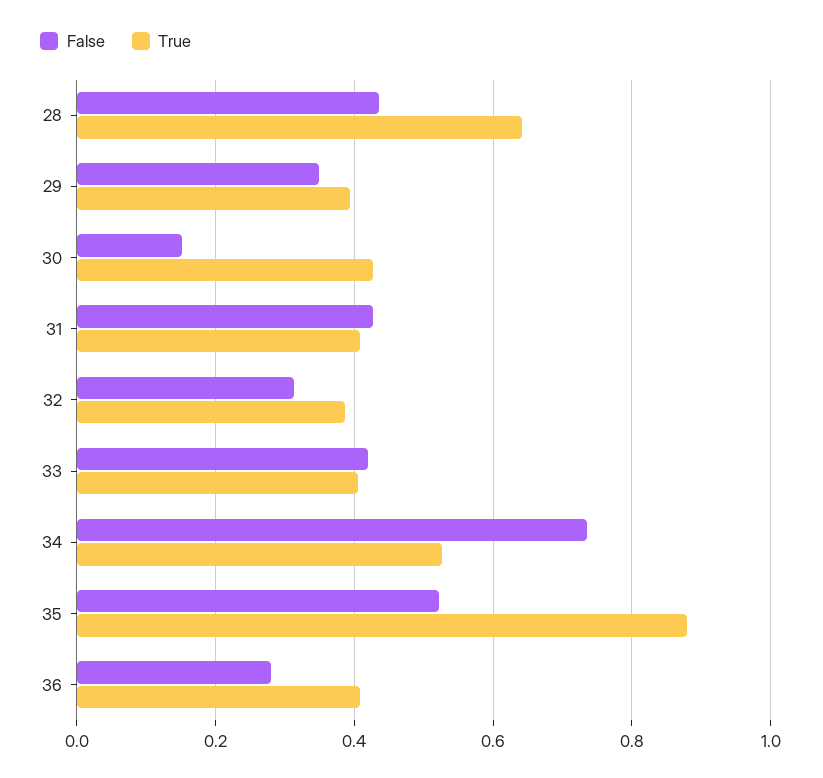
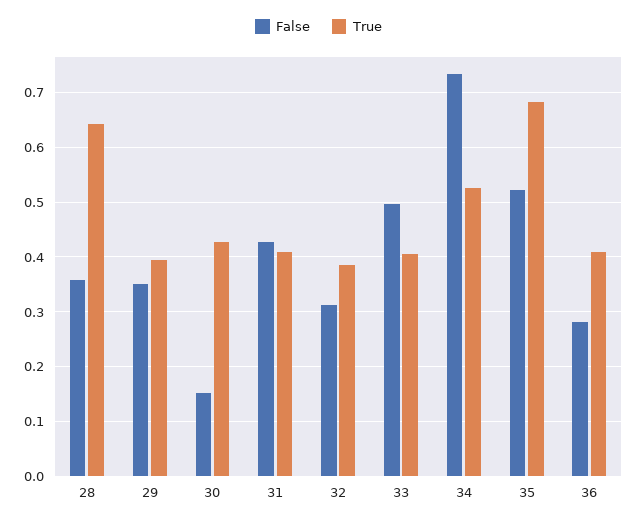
False, 28: 0.44 -> 0.36
False, 33: 0.42 -> 0.5
True, 35: 0.88 -> 0.68

